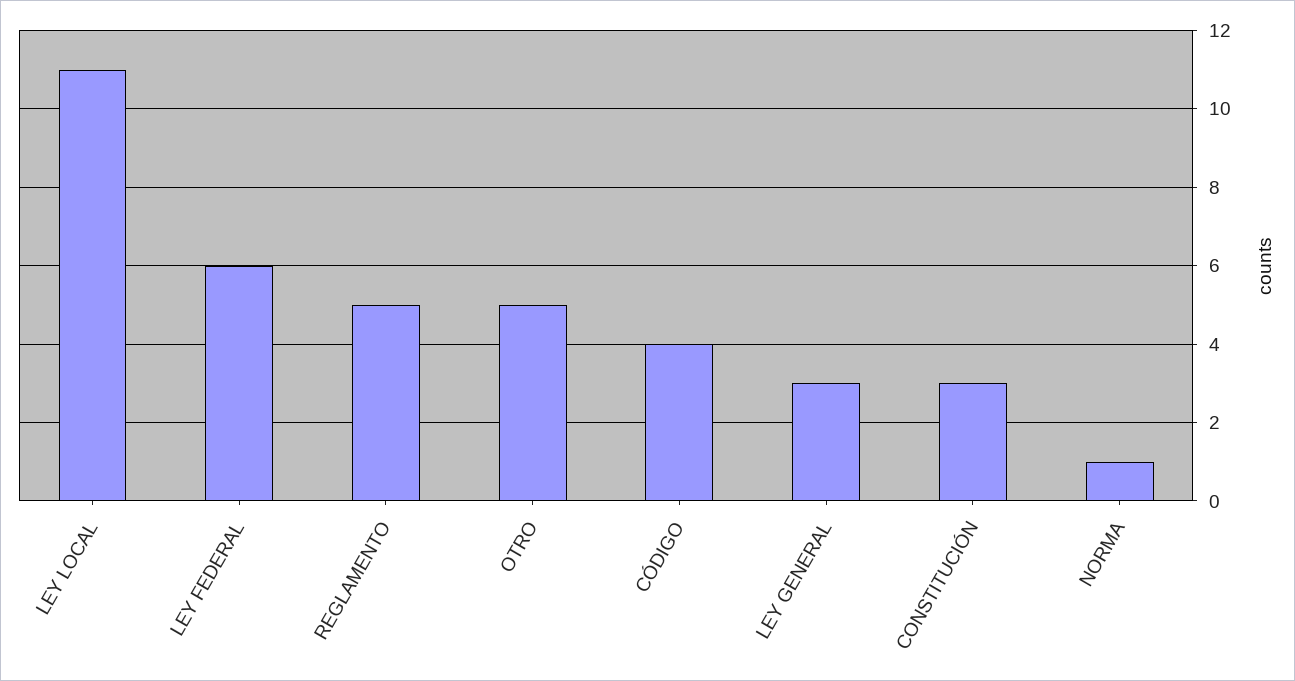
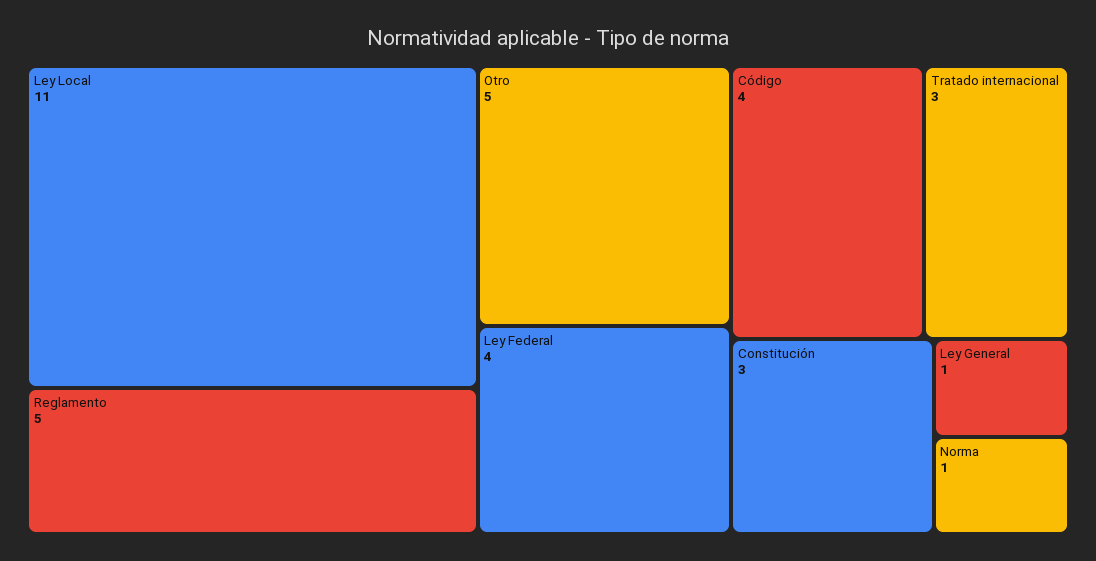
LEY FEDERAL: 6 -> 4
LEY GENERAL: 3 -> 1
Tratado internacional: none -> 3

